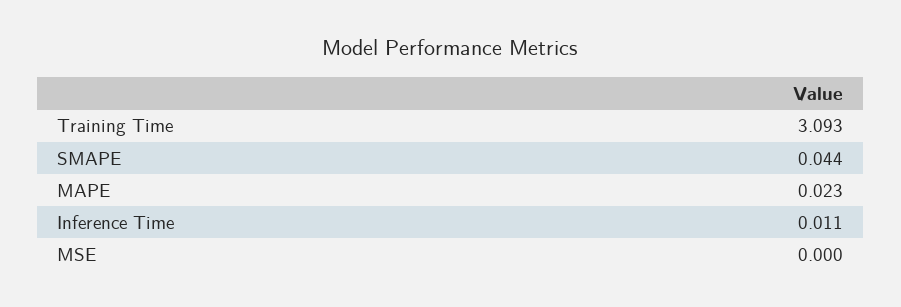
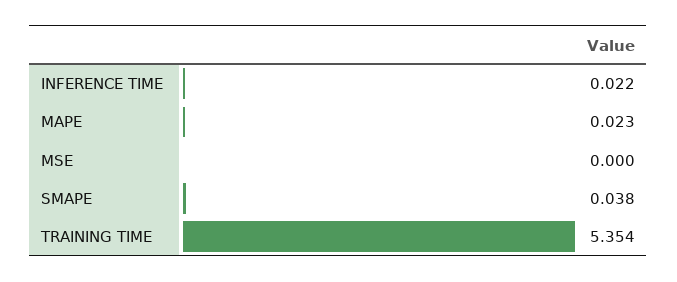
Training Time: 3.093 -> 5.354
SMAPE: 0.044 -> 0.038
Inference Time: 0.011 -> 0.022

